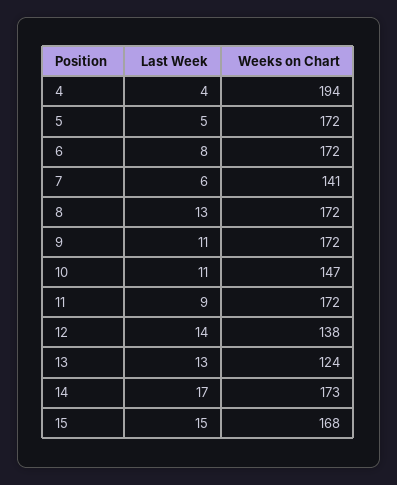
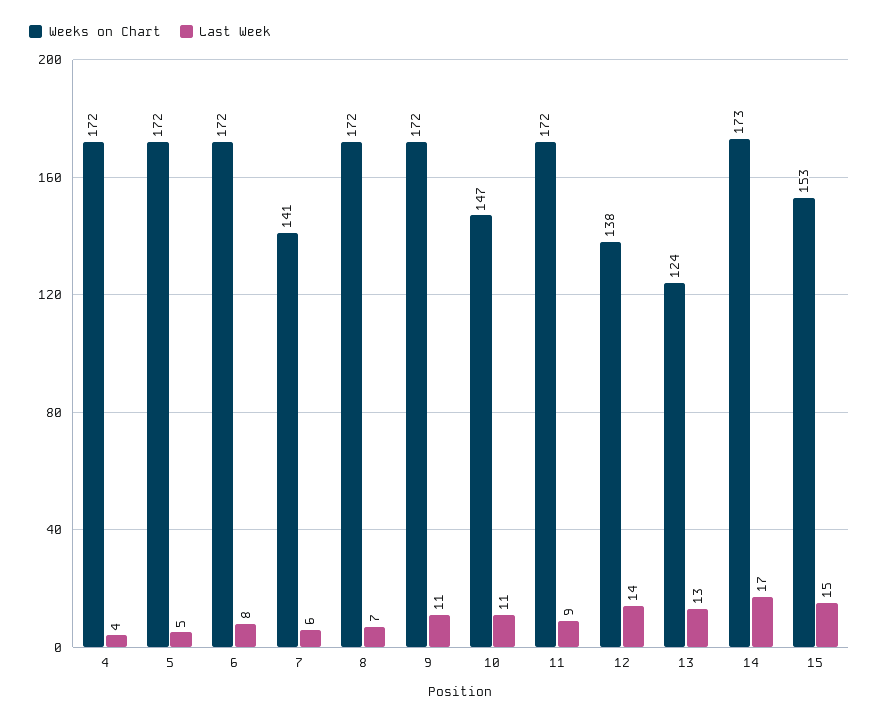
Weeks on Chart, 4: 194 -> 172
Last Week, 8: 13 -> 7
Weeks on Chart, 15: 168 -> 153

